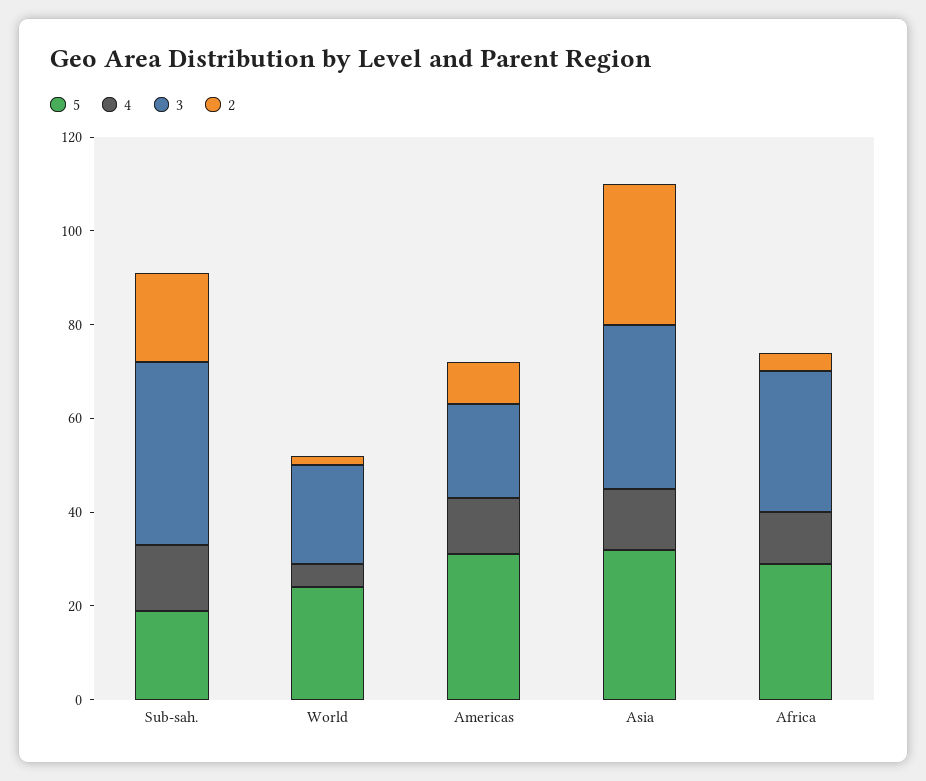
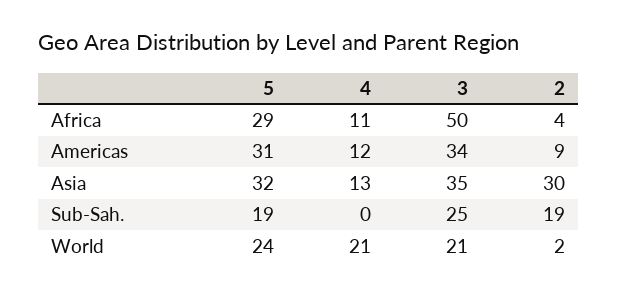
4, Sub-sah.: 15 -> 0
3, Sub-sah.: 40 -> 25
4, World: 5 -> 21
3, Americas: 20 -> 34
3, Africa: 30 -> 50

